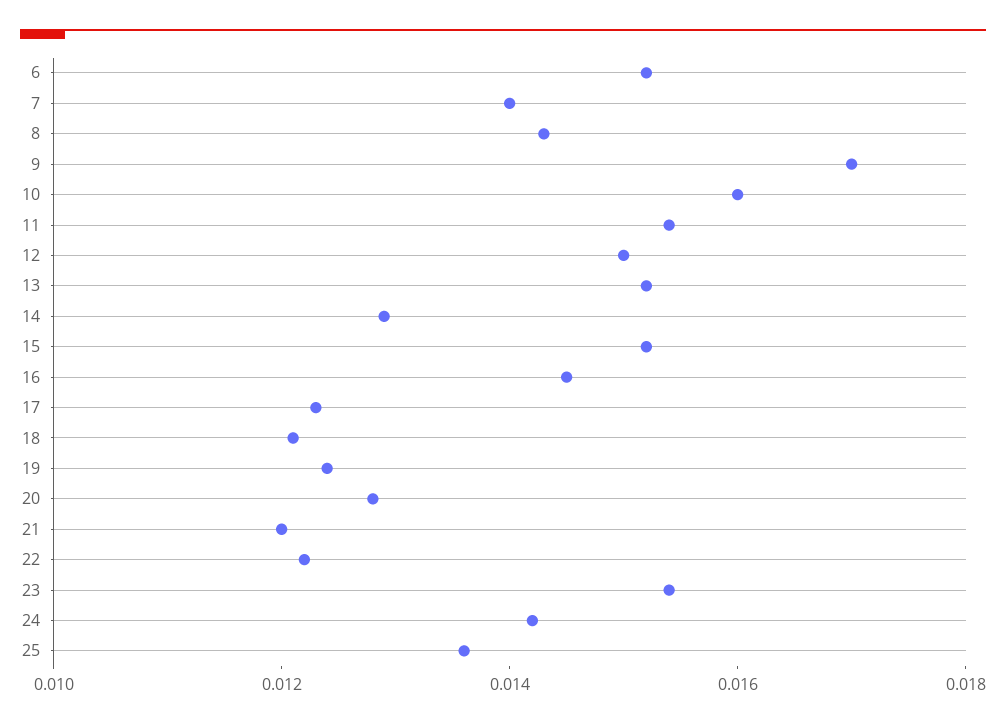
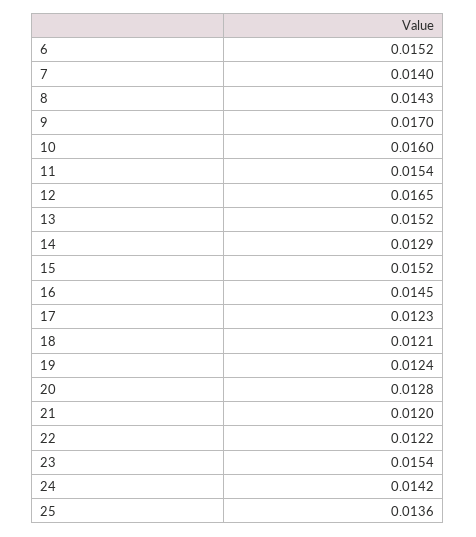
12: 0.015 -> 0.0165

